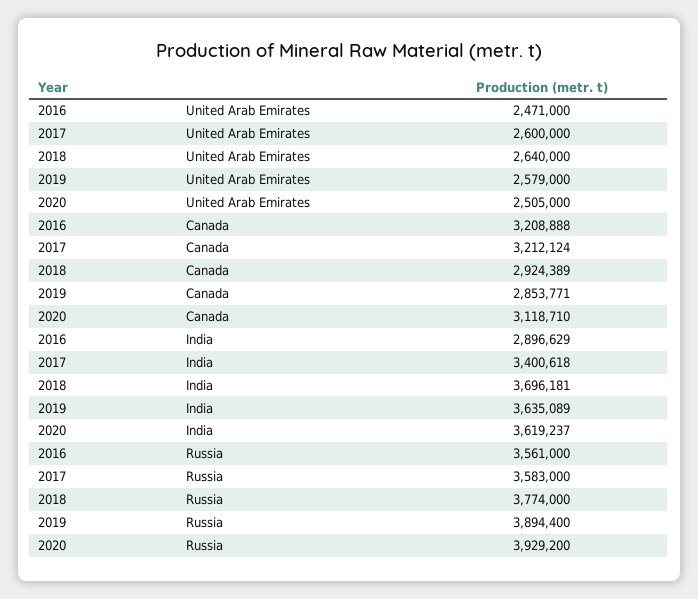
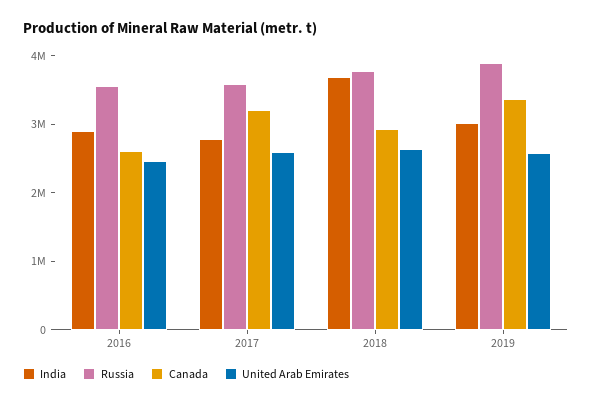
United Arab Emirates, 2020: 2505000 -> none
Canada, 2016: 3208888 -> 2600000
Canada, 2019: 2853771 -> 3400000
Canada, 2020: 3118710 -> none
India, 2017: 3400618 -> 2800000
India, 2019: 3635089 -> 3000000
India, 2020: 3619237 -> none
Russia, 2020: 3929200 -> none

